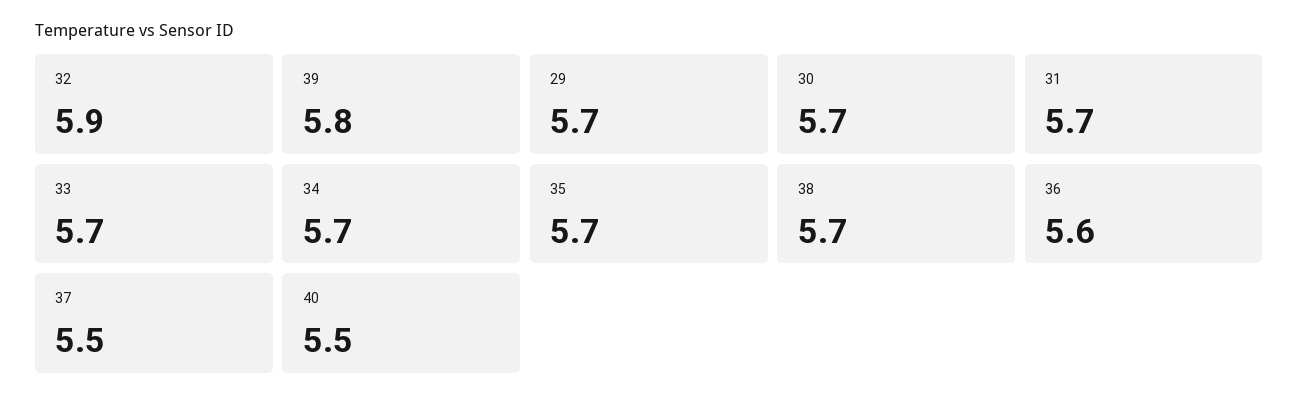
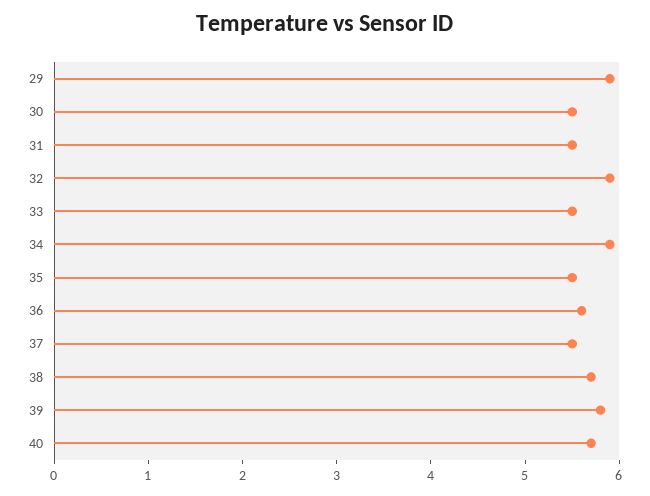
29: 5.7 -> 5.9
30: 5.7 -> 5.5
31: 5.7 -> 5.5
33: 5.7 -> 5.5
34: 5.7 -> 5.9
35: 5.7 -> 5.5
40: 5.5 -> 5.7

